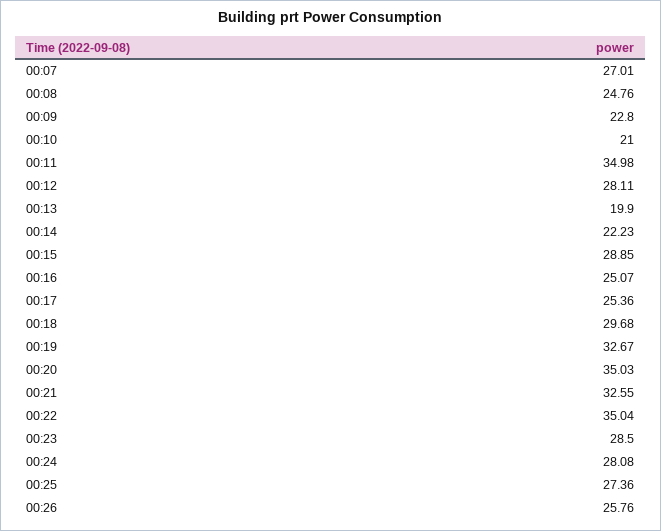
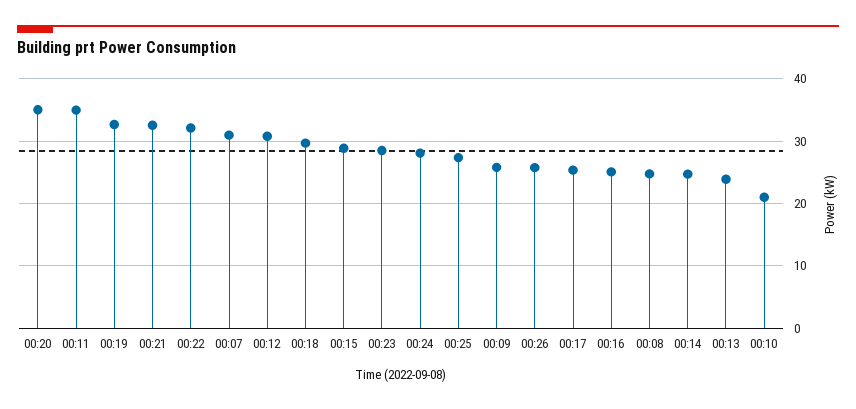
00:07: 27.01 -> 31
00:09: 22.8 -> 26
00:12: 28.11 -> 31
00:13: 19.9 -> 24
00:14: 22.23 -> 25
00:22: 35.04 -> 32

